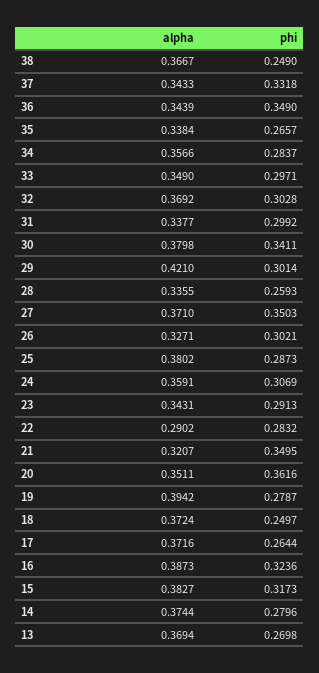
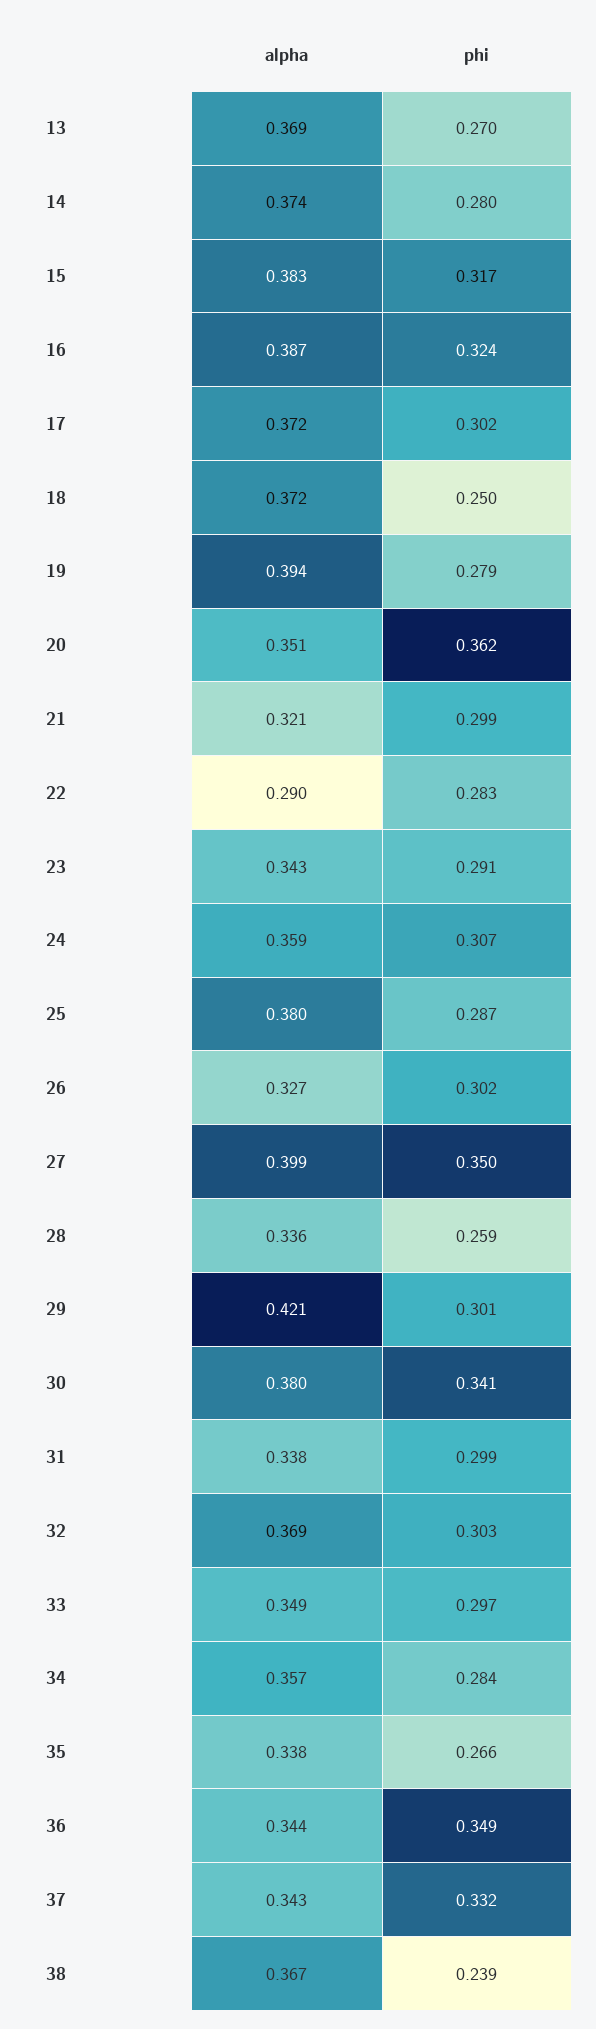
phi, 38: 0.249 -> 0.239
alpha, 27: 0.371 -> 0.399
phi, 21: 0.3495 -> 0.299
phi, 17: 0.2644 -> 0.302

